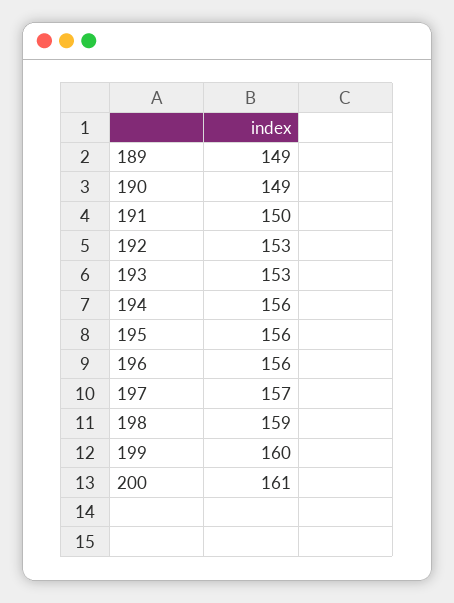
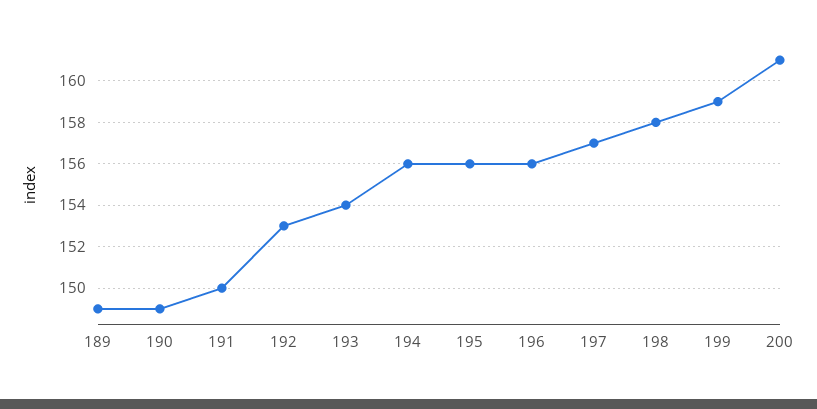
193: 153 -> 154
198: 159 -> 158
199: 160 -> 159

